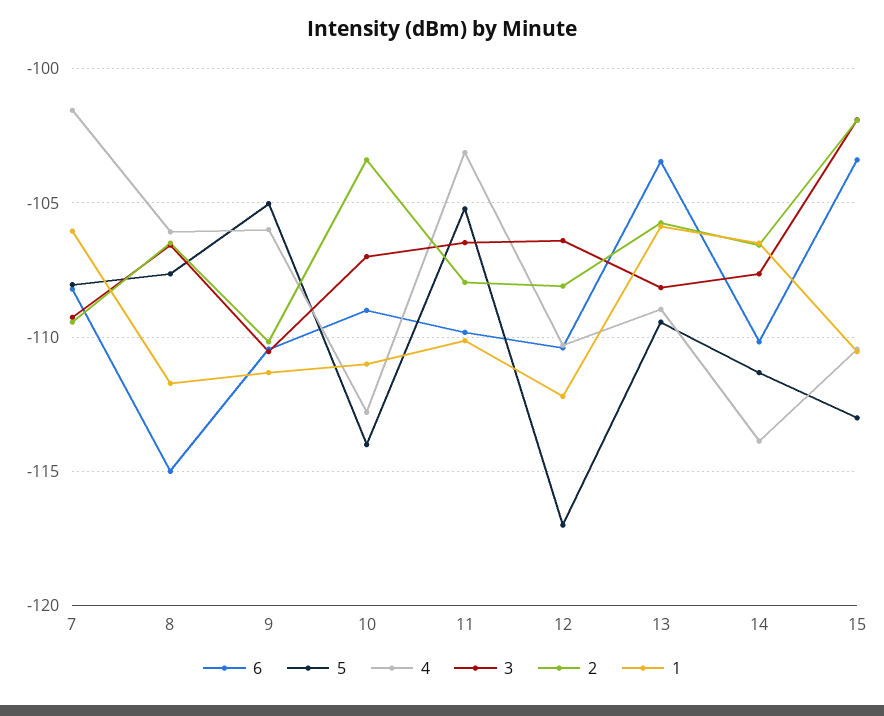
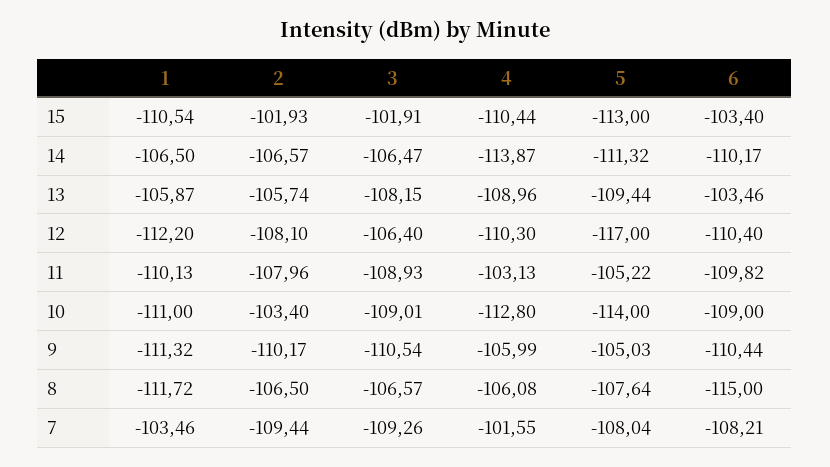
1, 7: -106 -> -103.46
3, 10: -107 -> -109.01
3, 11: -106.5 -> -108.93
3, 14: -107.5 -> -106.47

